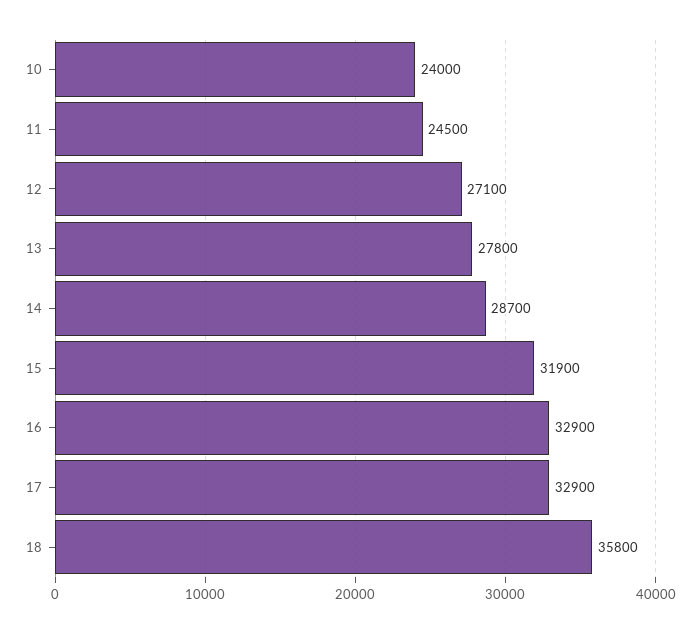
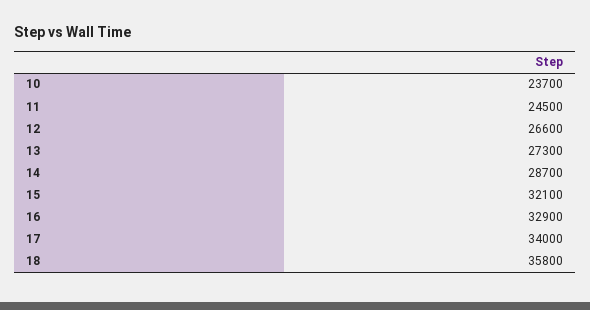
10: 24000 -> 23700
12: 27100 -> 26600
13: 27800 -> 27300
15: 31900 -> 32100
17: 32900 -> 34000

